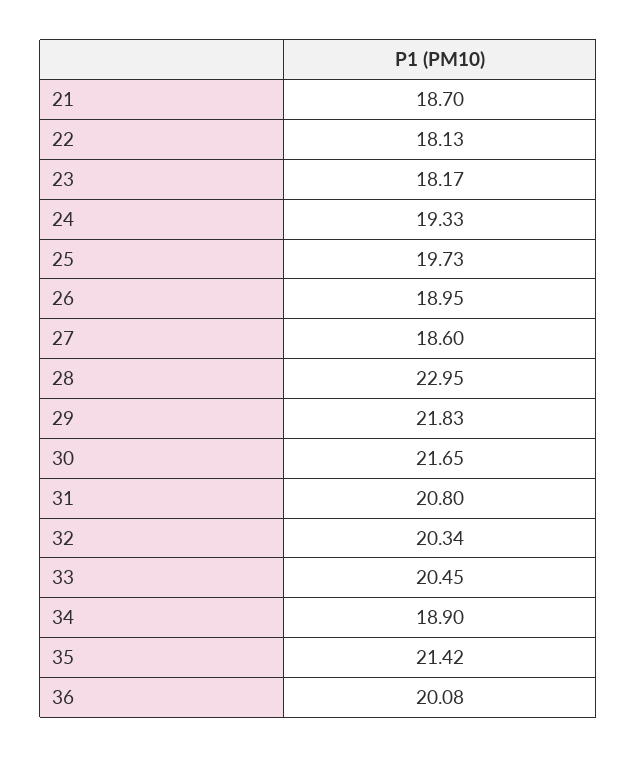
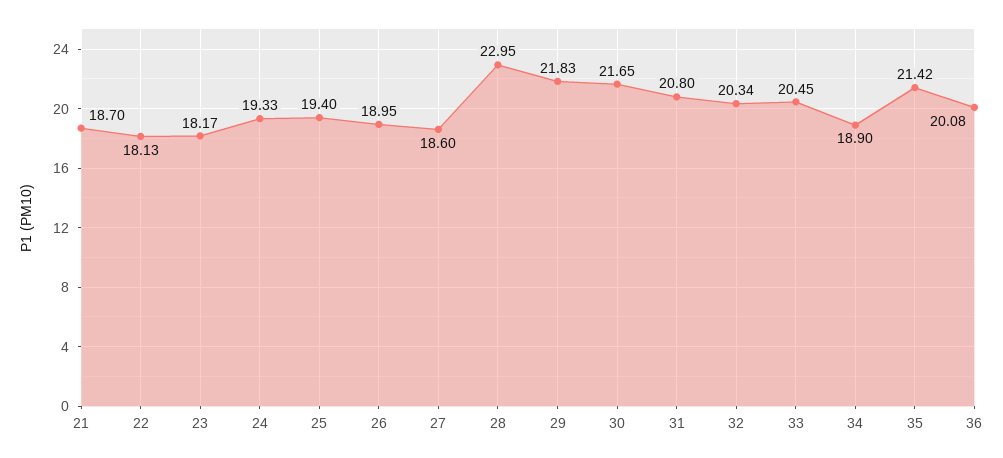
25: 19.73 -> 19.4

